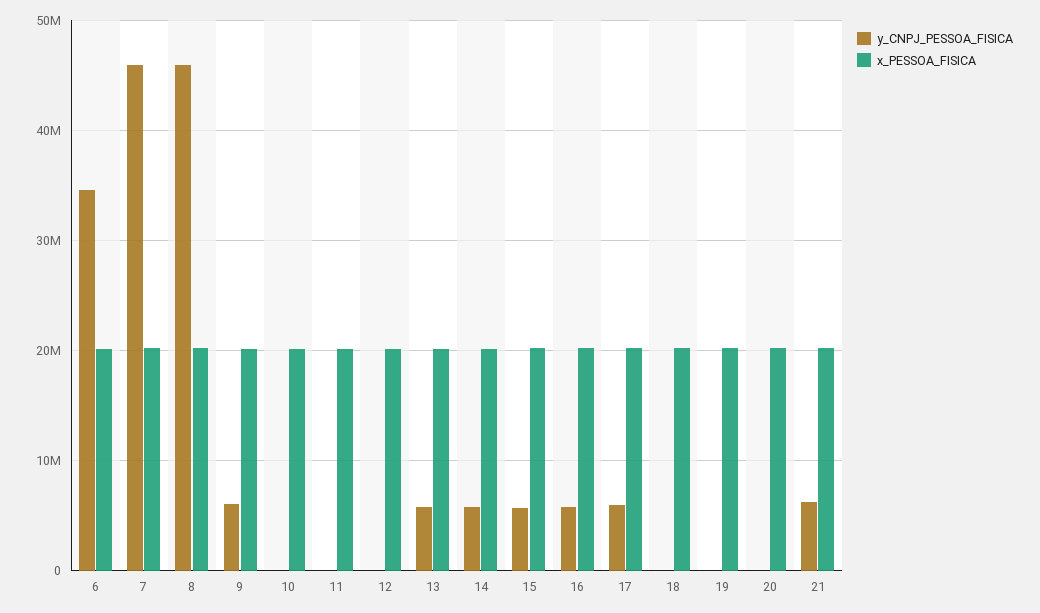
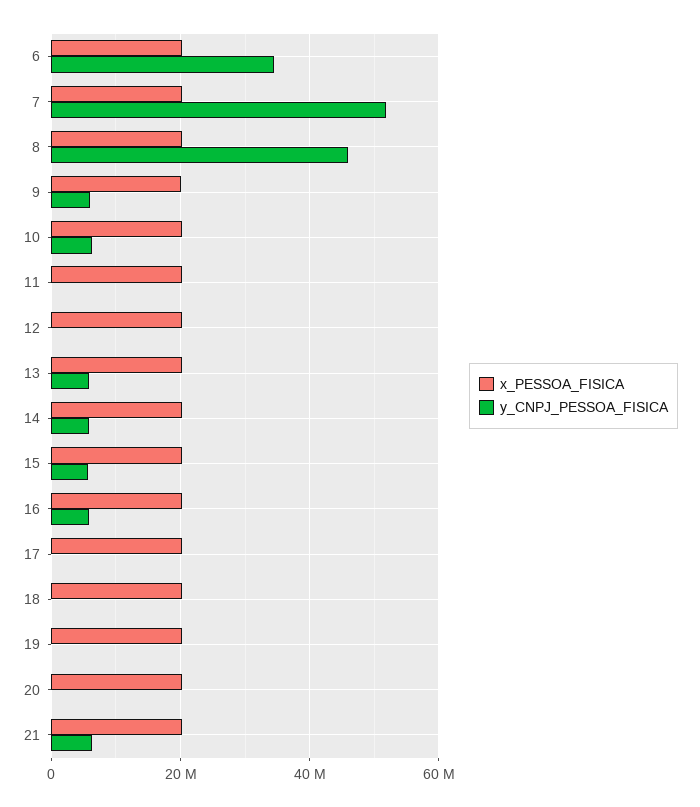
y_CNPJ_PESSOA_FISICA, 7: 46000000 -> 52000000
y_CNPJ_PESSOA_FISICA, 10: 0 -> 6000000
y_CNPJ_PESSOA_FISICA, 17: 6000000 -> 0

